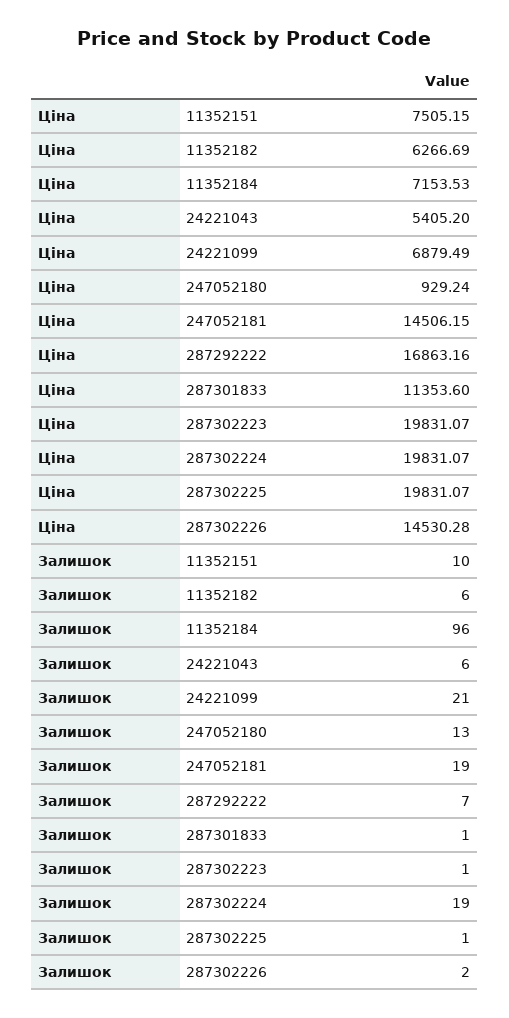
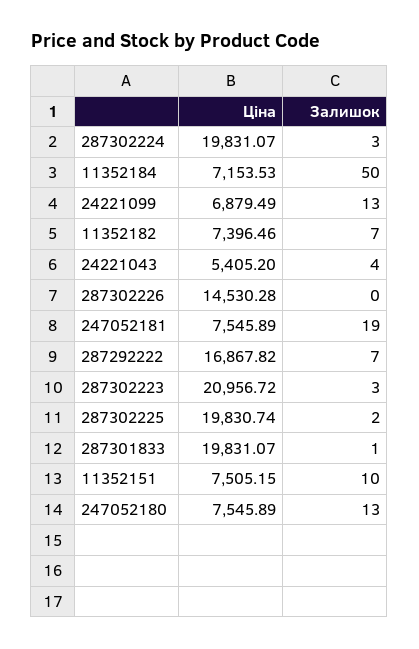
Ціна, 11352182: 6266.69 -> 7396.46
Ціна, 247052180: 929.24 -> 7545.89
Ціна, 247052181: 14506.15 -> 7545.89
Ціна, 287292222: 16863.16 -> 16867.82
Ціна, 287301833: 11353.6 -> 19831.07
Ціна, 287302223: 19831.07 -> 20956.72
Ціна, 287302225: 19831.07 -> 19830.74
Залишок, 11352182: 6 -> 7
Залишок, 11352184: 96 -> 50
Залишок, 24221043: 6 -> 4
Залишок, 24221099: 21 -> 13
Залишок, 287302223: 1 -> 3
Залишок, 287302224: 19 -> 3
Залишок, 287302225: 1 -> 2
Залишок, 287302226: 2 -> 0

